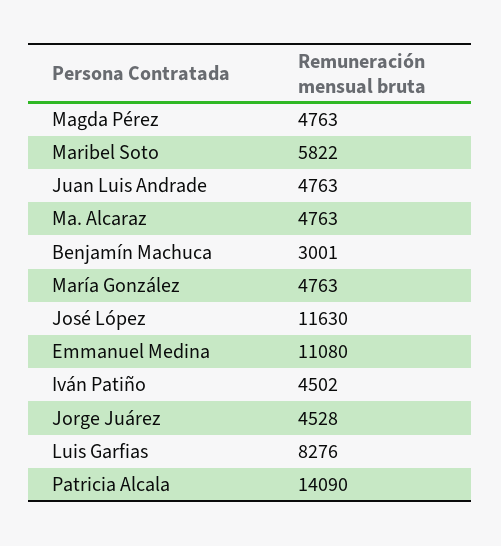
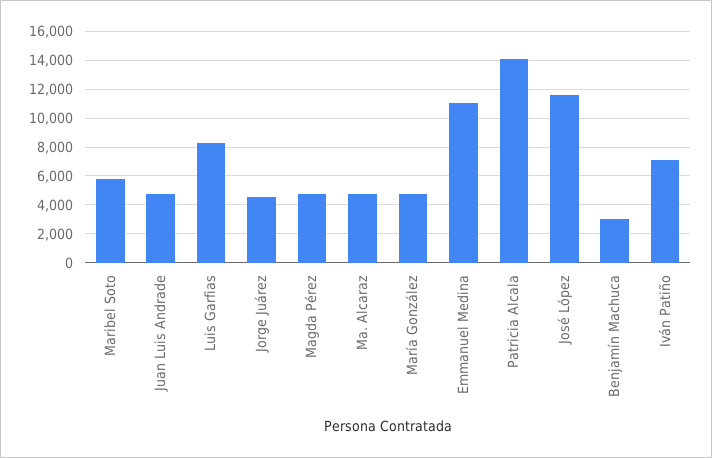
Iván Patiño: 4502 -> 7000

